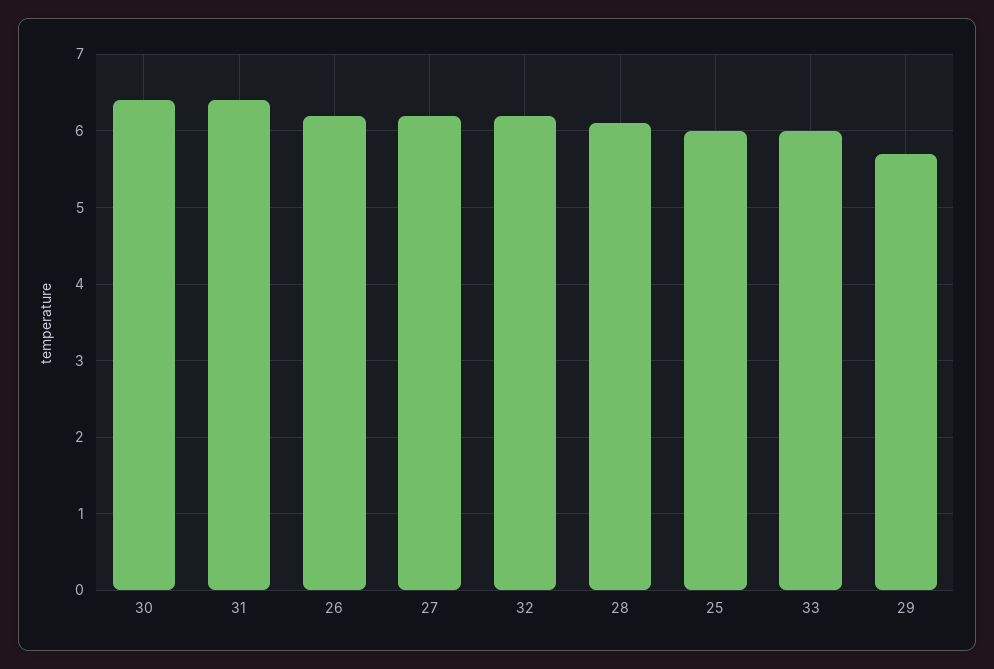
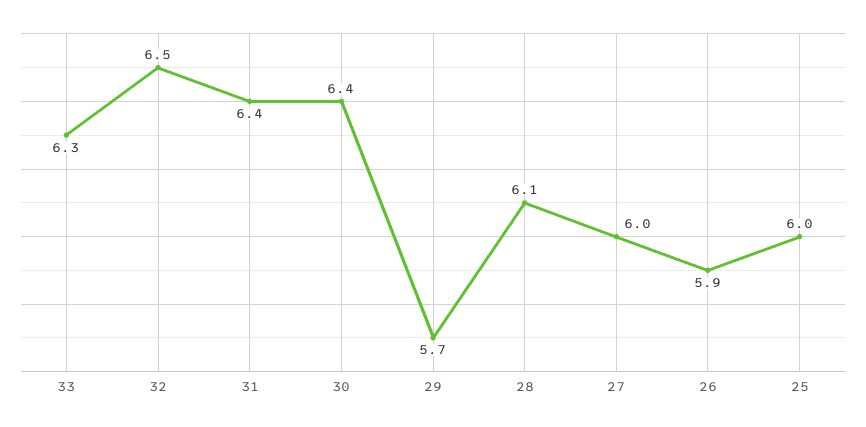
26: 6.2 -> 5.9
27: 6.2 -> 6
32: 6.2 -> 6.5
33: 6 -> 6.3

